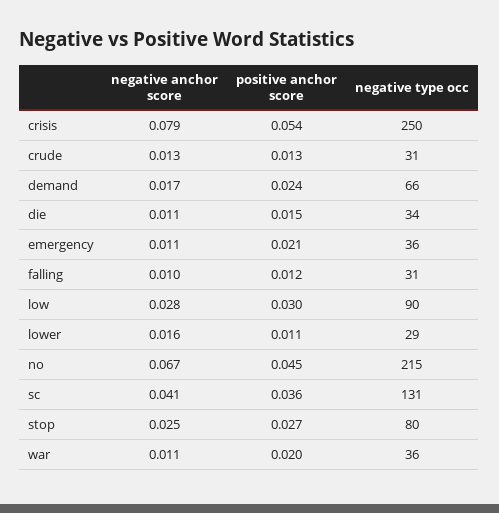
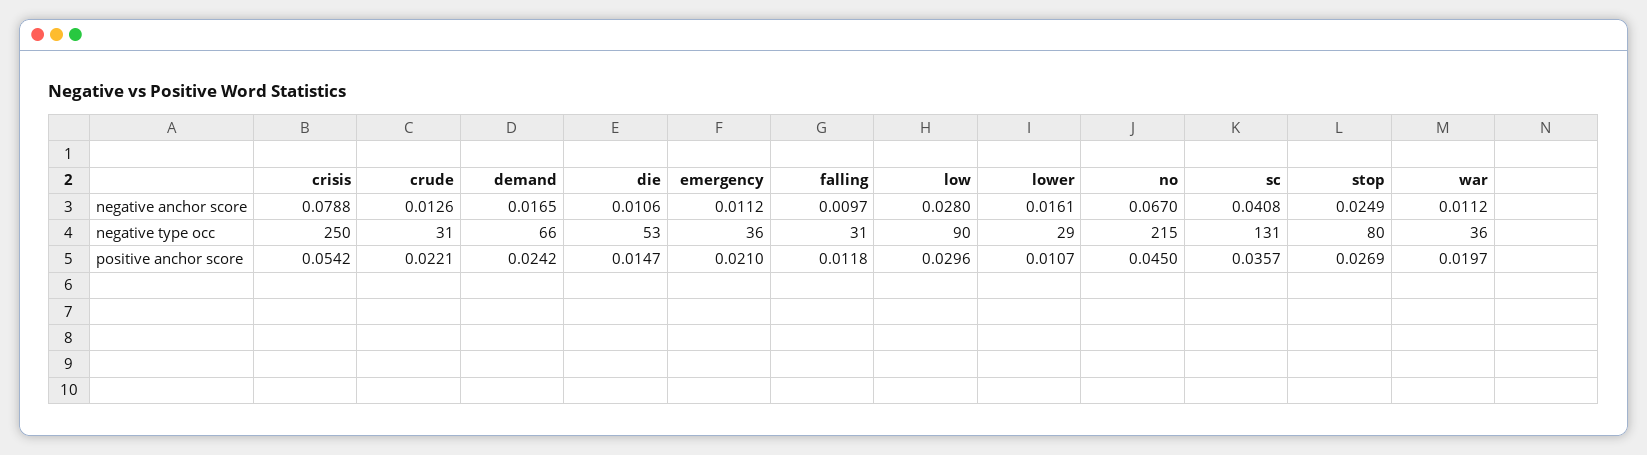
positive anchor score, crude: 0.013 -> 0.0221
negative type occ, die: 34 -> 53

